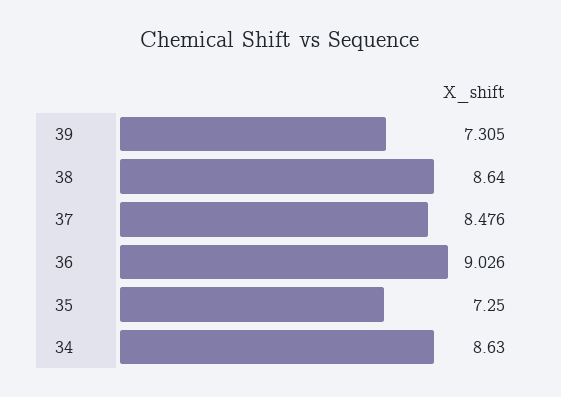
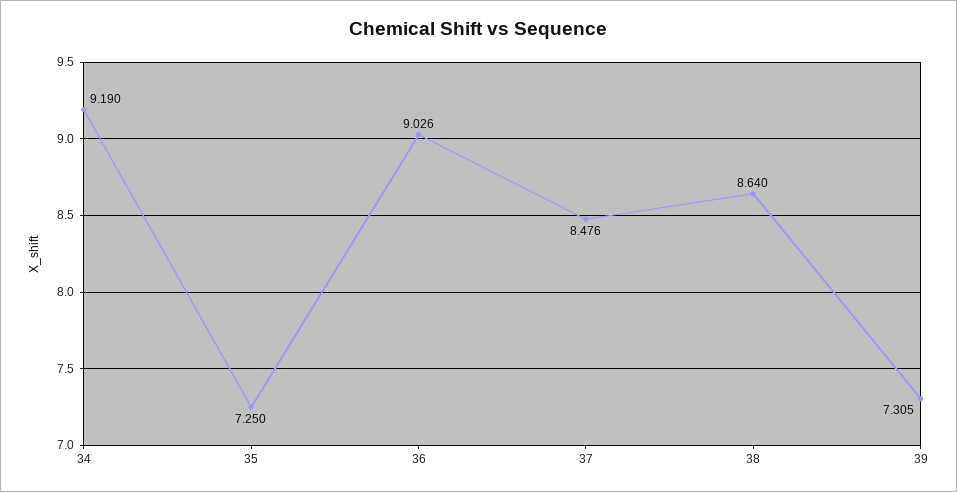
34: 8.63 -> 9.19

